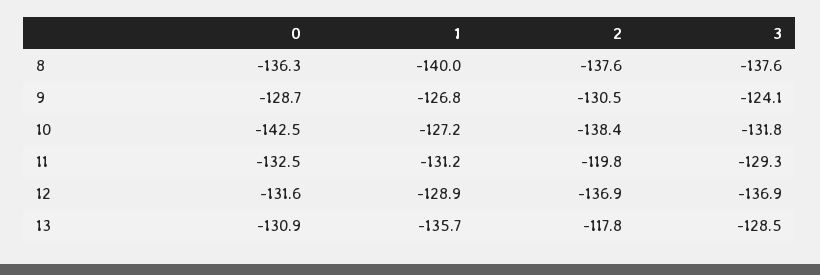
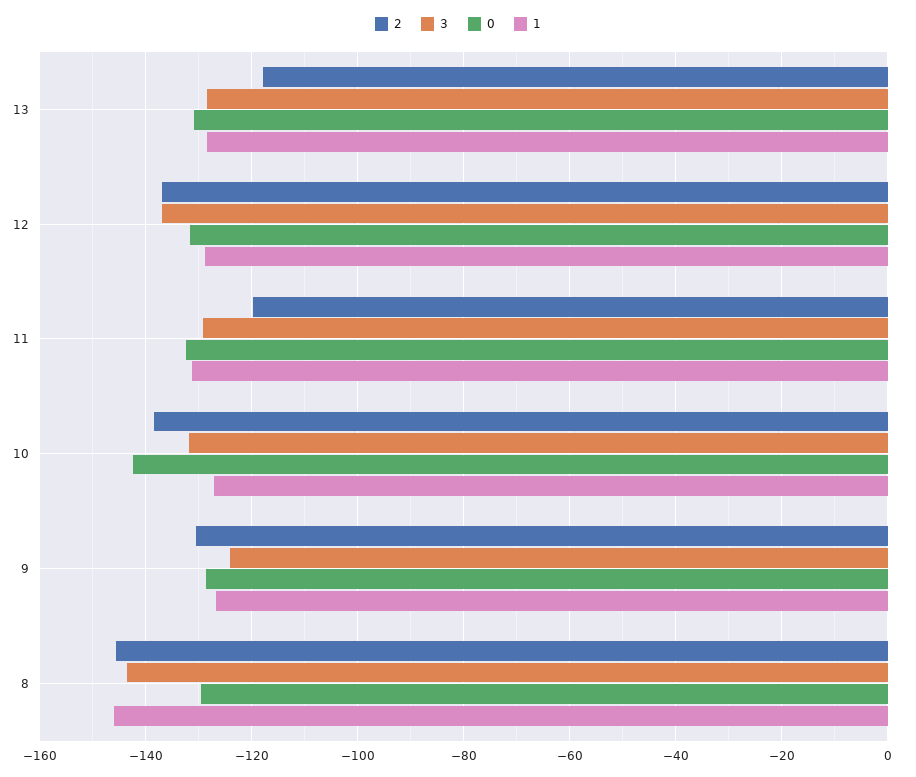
0, 8: -136.3 -> -130
1, 8: -140 -> -146
2, 8: -137.6 -> -146
3, 8: -137.6 -> -144
1, 13: -135.7 -> -128

